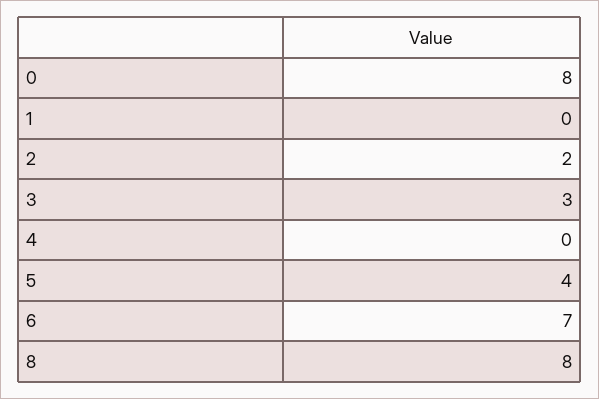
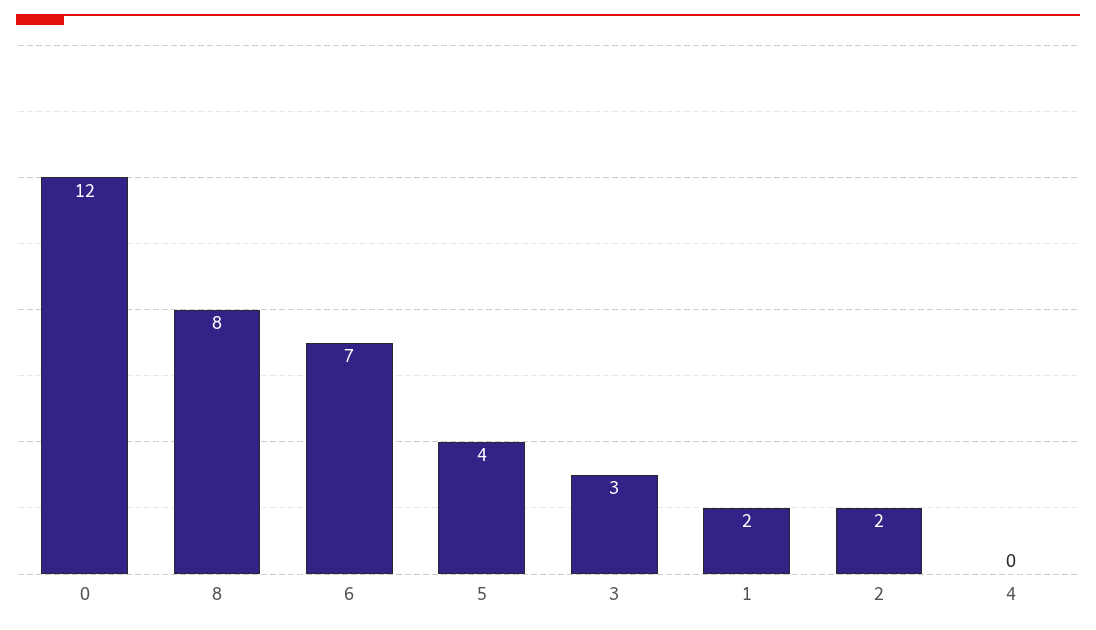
0: 8 -> 12
1: 0 -> 2

